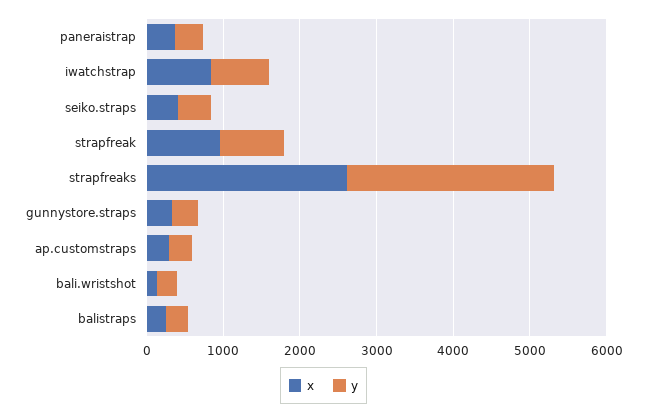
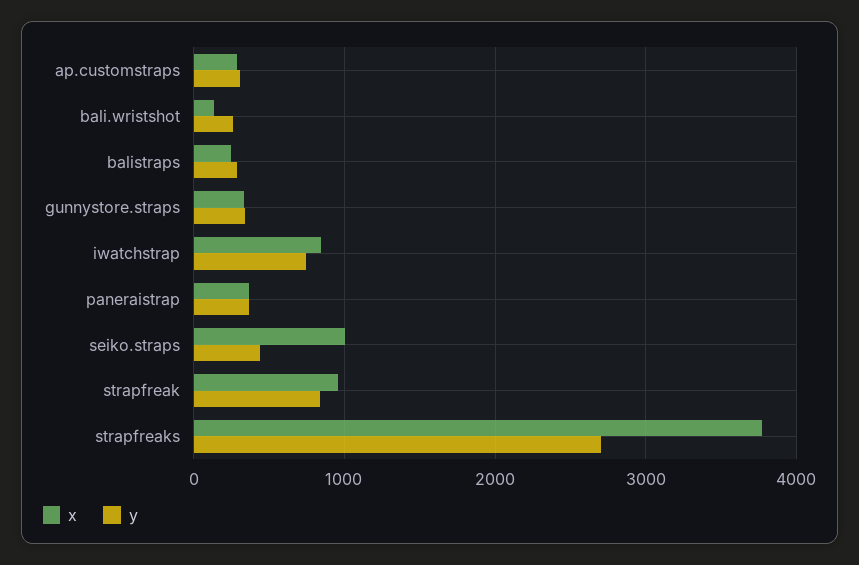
x, seiko.straps: 400 -> 1000
x, strapfreaks: 2600 -> 3800

